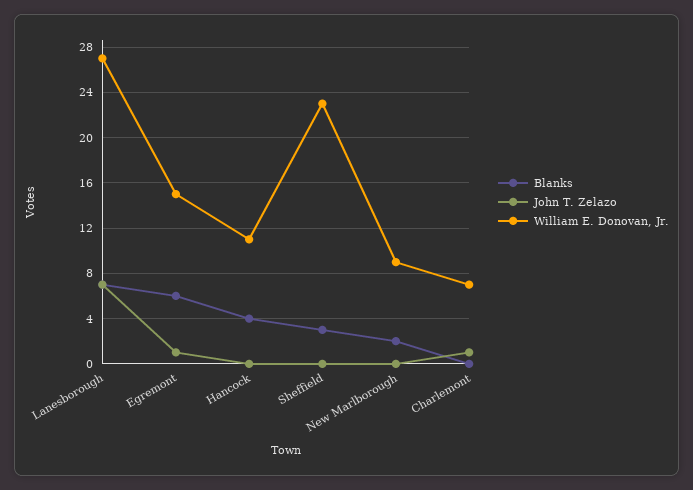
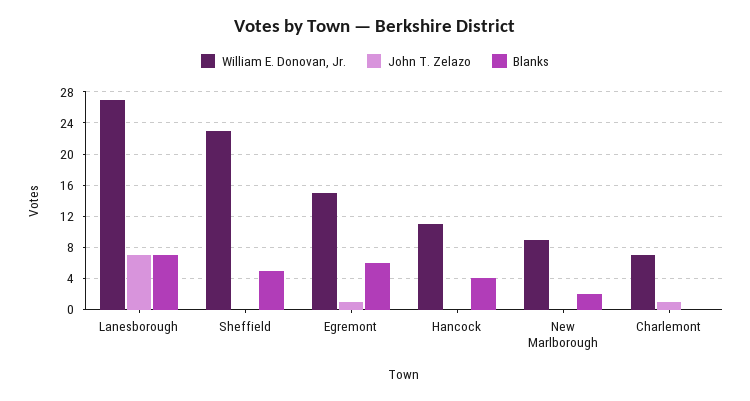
Blanks, Sheffield: 3 -> 5

